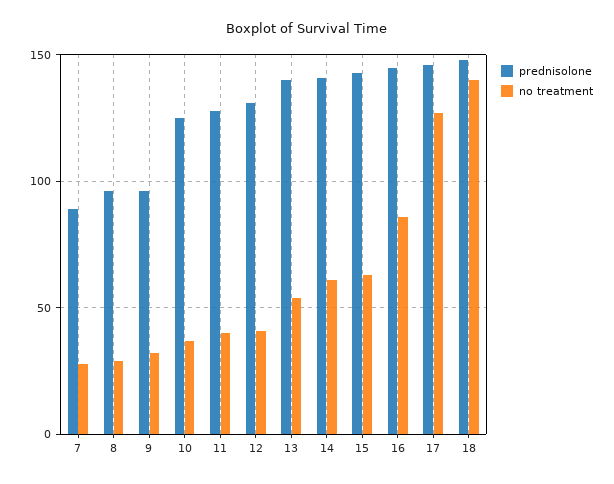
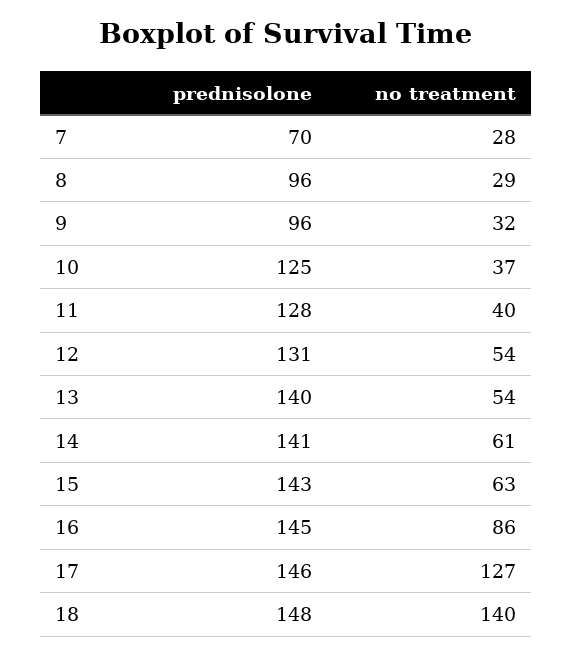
prednisolone, 7: 90 -> 70
no treatment, 12: 40 -> 54

